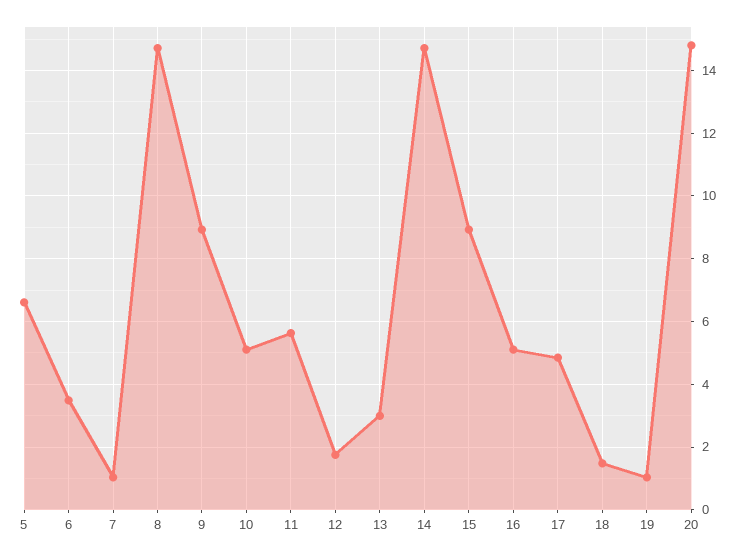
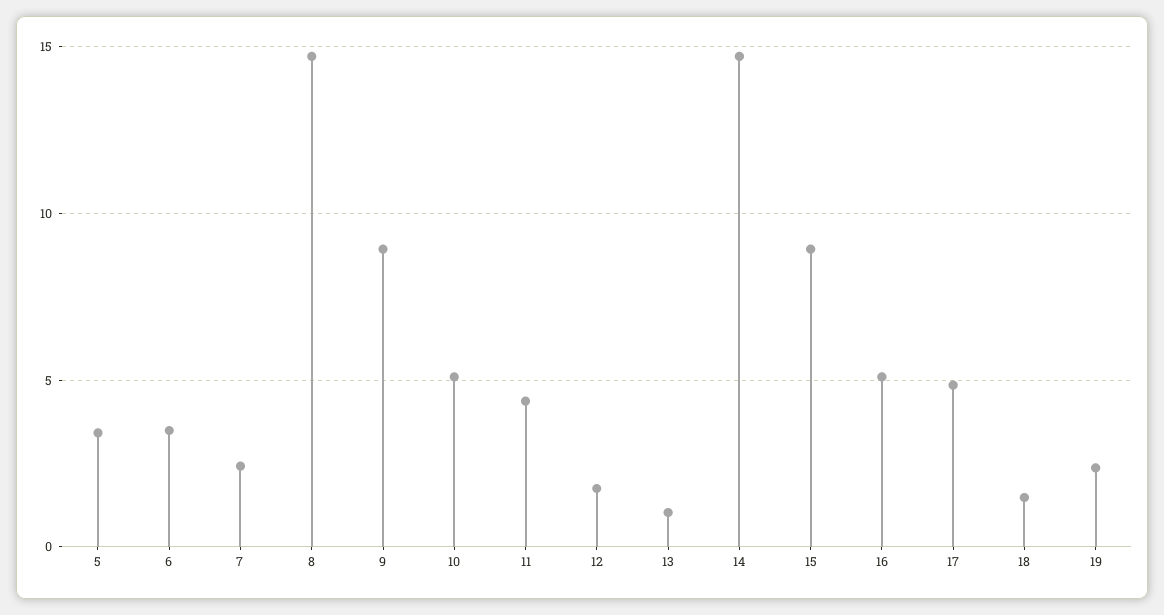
5: 6.6 -> 3.5
7: 1 -> 2.5
11: 5.6 -> 4.5
13: 3 -> 1
19: 1 -> 2.5
20: 14.8 -> none

